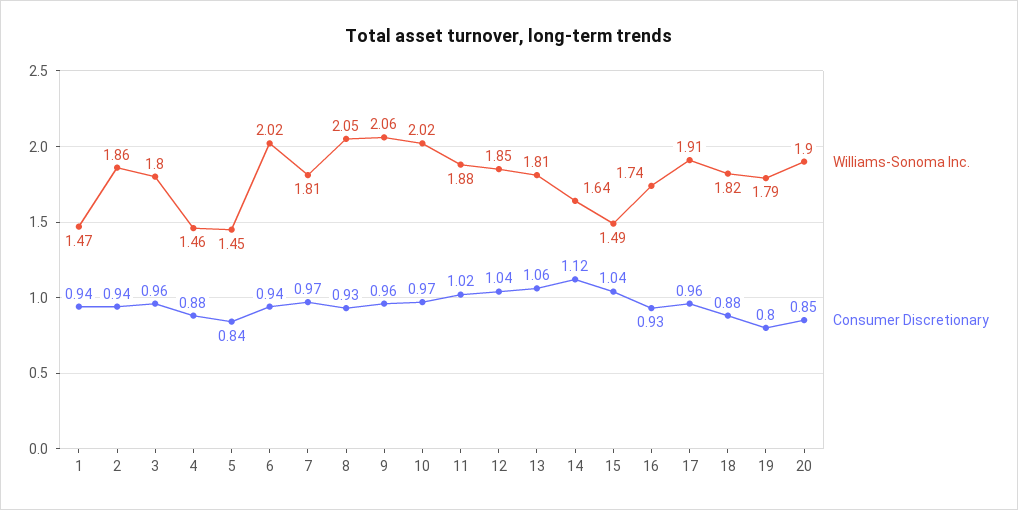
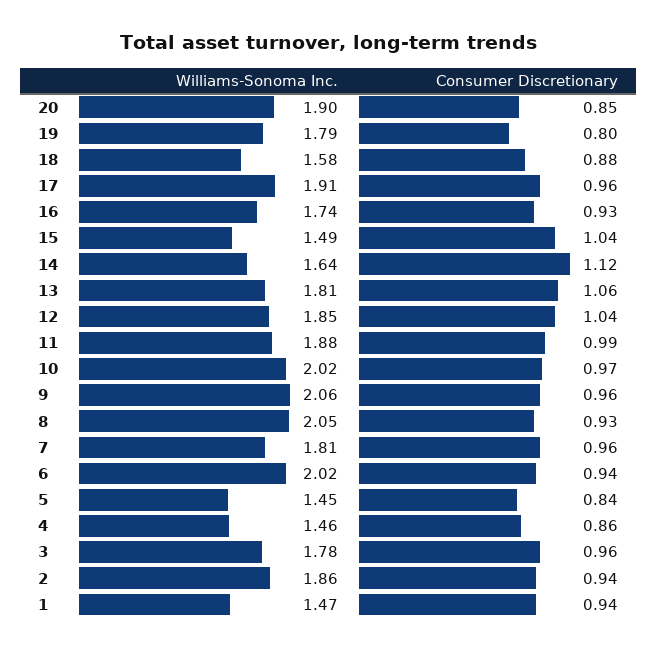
Williams-Sonoma Inc., 3: 1.8 -> 1.78
Consumer Discretionary, 4: 0.88 -> 0.86
Consumer Discretionary, 7: 0.97 -> 0.96
Consumer Discretionary, 11: 1.02 -> 0.99
Williams-Sonoma Inc., 18: 1.82 -> 1.58

